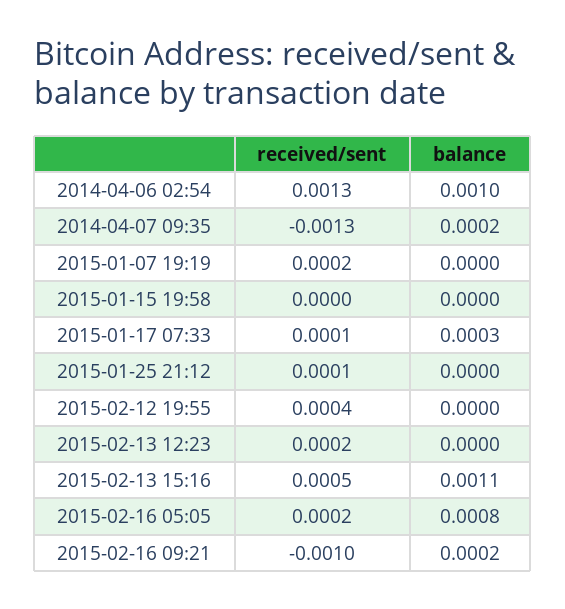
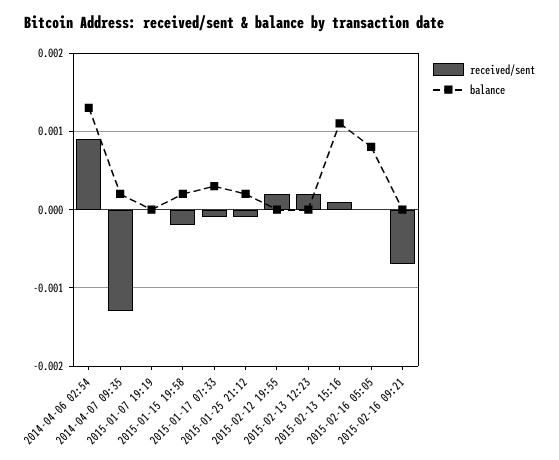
received/sent, 2014-04-06 02:54: 0.0013 -> 0.0009
balance, 2014-04-06 02:54: 0.001 -> 0.0013
received/sent, 2015-01-07 19:19: 0.0002 -> 0
received/sent, 2015-01-15 19:58: 0 -> -0.0002
balance, 2015-01-15 19:58: 0 -> 0.0002
received/sent, 2015-01-17 07:33: 0.0001 -> -0.0001
received/sent, 2015-01-25 21:12: 0.0001 -> -0.0001
balance, 2015-01-25 21:12: 0 -> 0.0002
received/sent, 2015-02-12 19:55: 0.0004 -> 0.0002
received/sent, 2015-02-13 15:16: 0.0005 -> 0.0001
received/sent, 2015-02-16 05:05: 0.0002 -> 0
received/sent, 2015-02-16 09:21: -0.001 -> -0.0007
balance, 2015-02-16 09:21: 0.0002 -> 0

